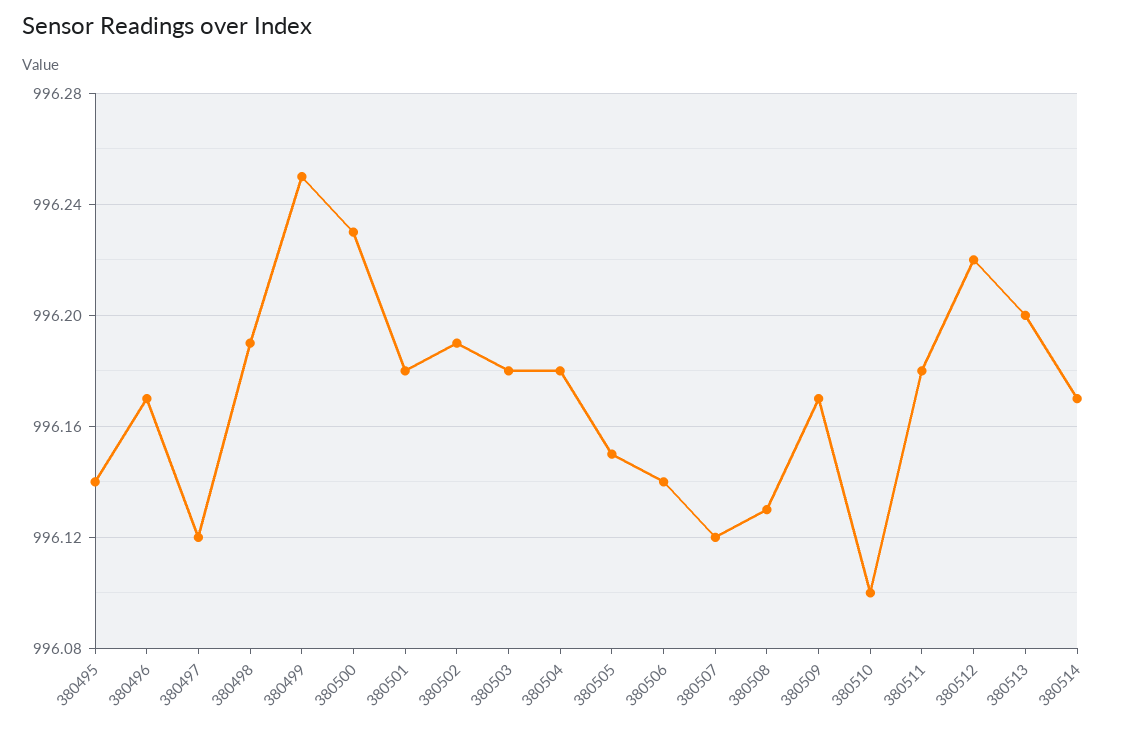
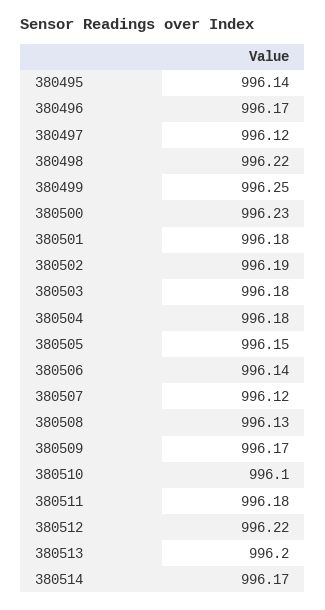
380498: 996.19 -> 996.22

